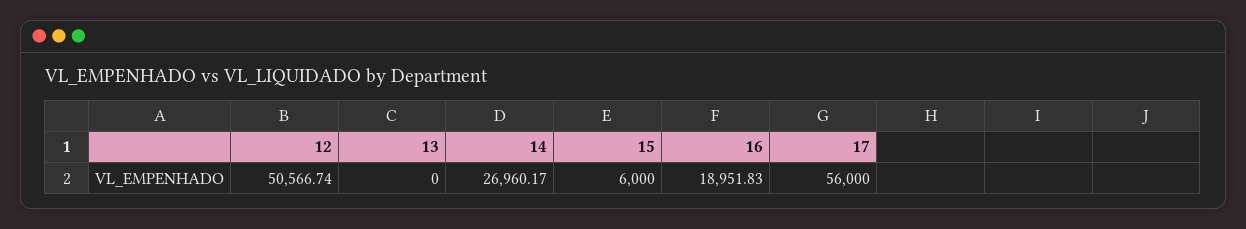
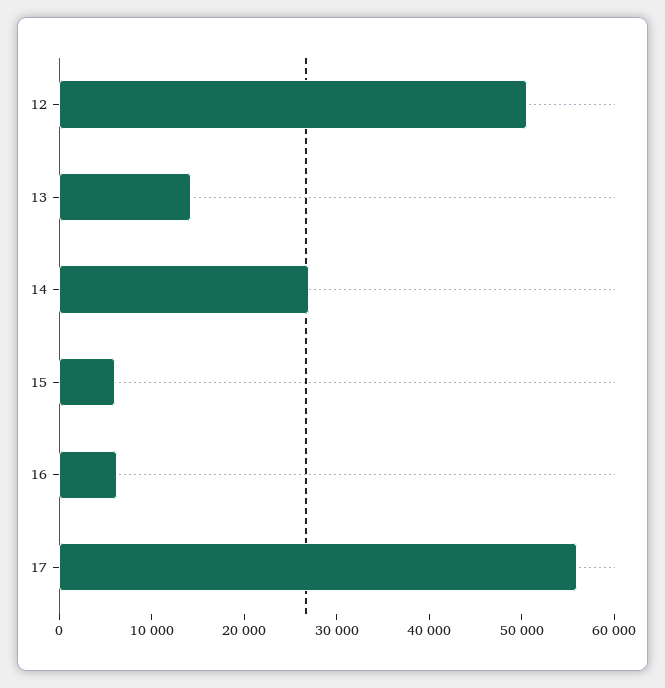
13: 0 -> 14000
16: 18951.83 -> 6000

